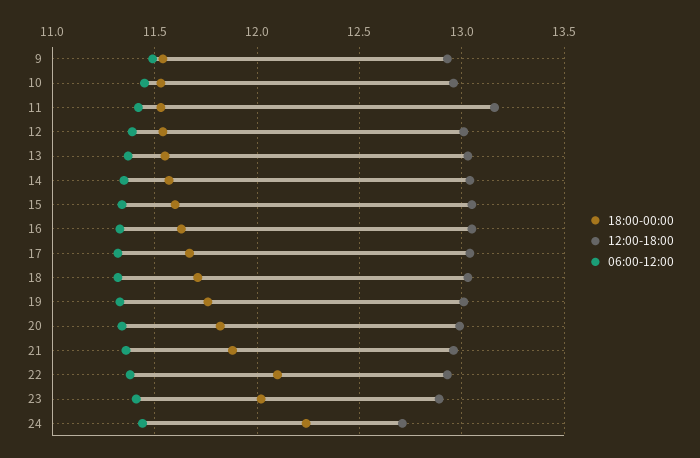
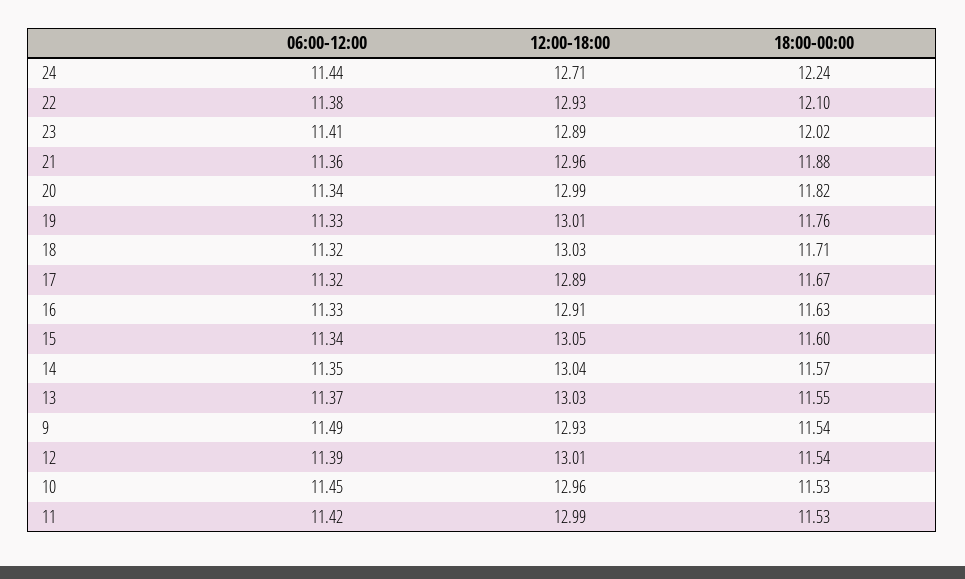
12:00-18:00, 11: 13.15 -> 12.99
12:00-18:00, 16: 13.05 -> 12.91
12:00-18:00, 17: 13.05 -> 12.89

